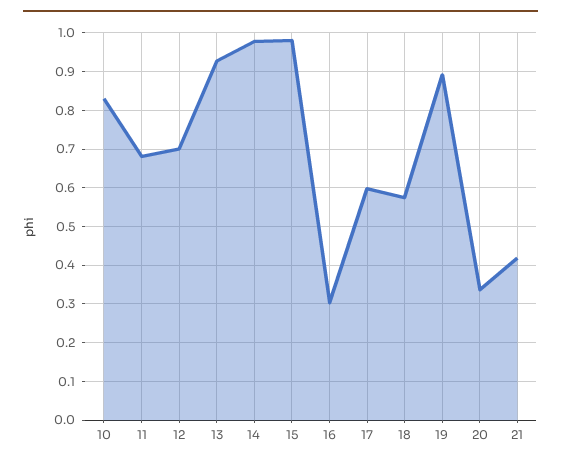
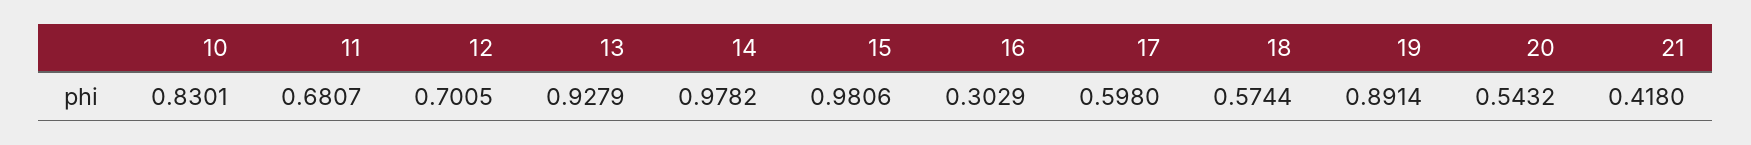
20: 0.34 -> 0.5432

